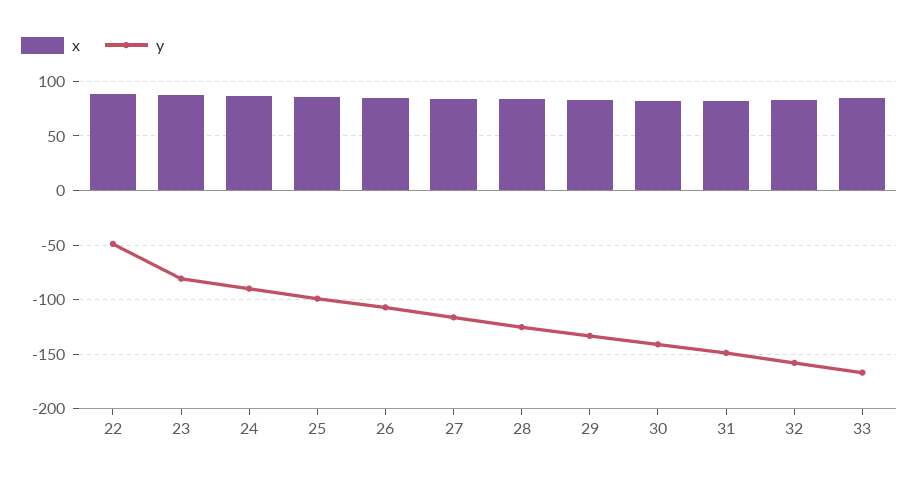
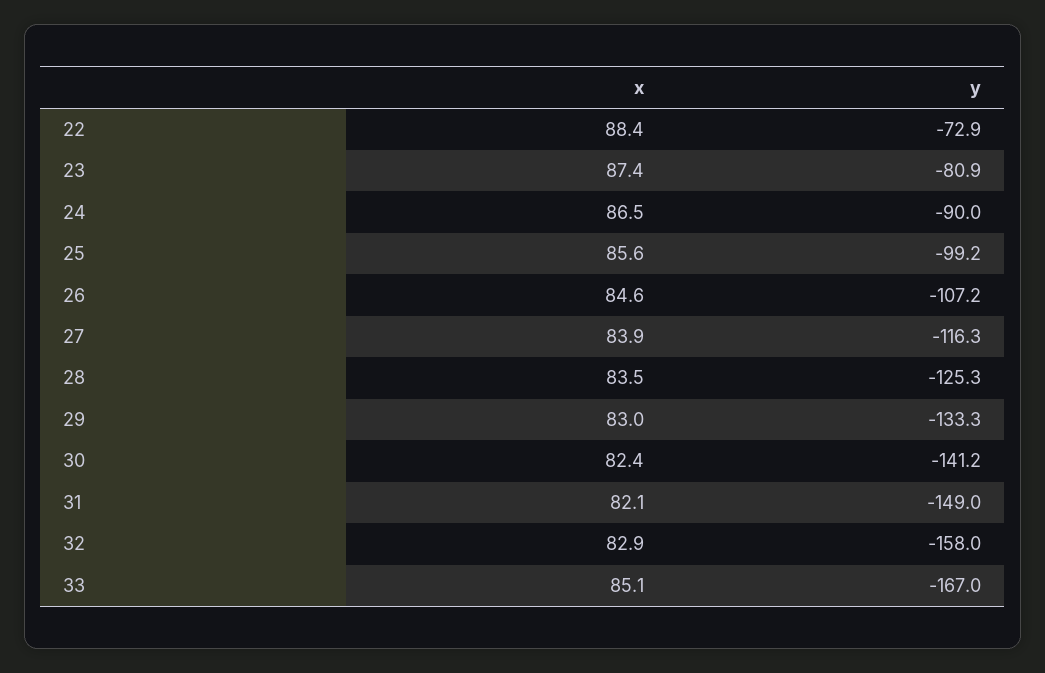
y, 22: -50 -> -72.9

